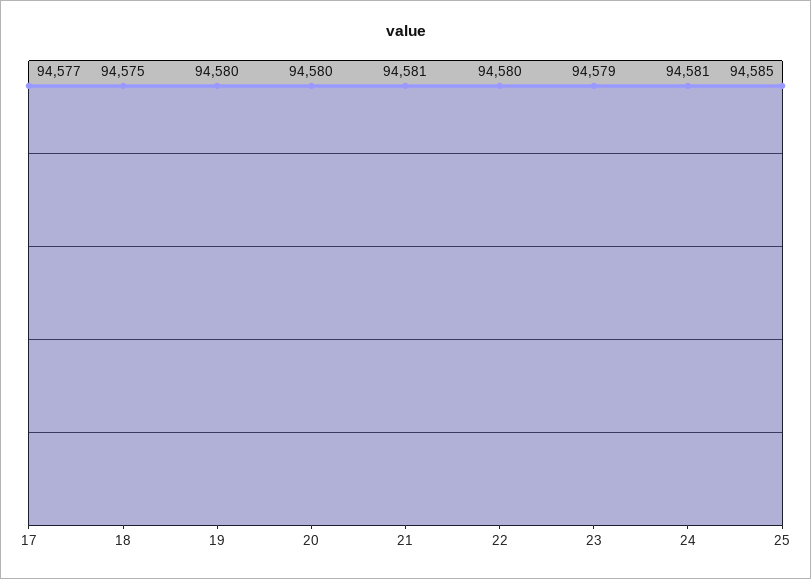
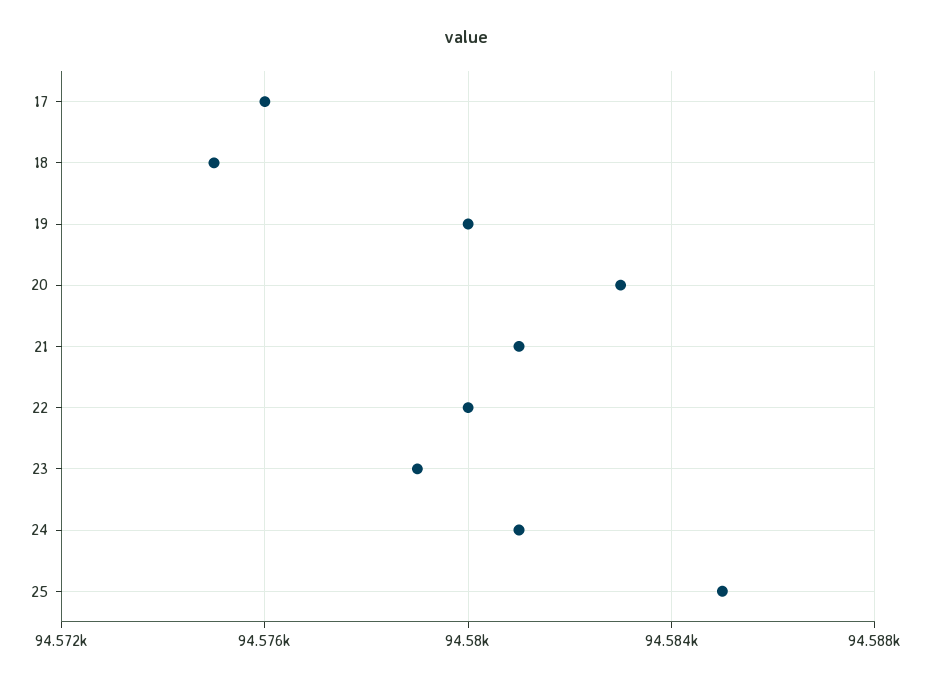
17: 94577 -> 94576
20: 94580 -> 94583

